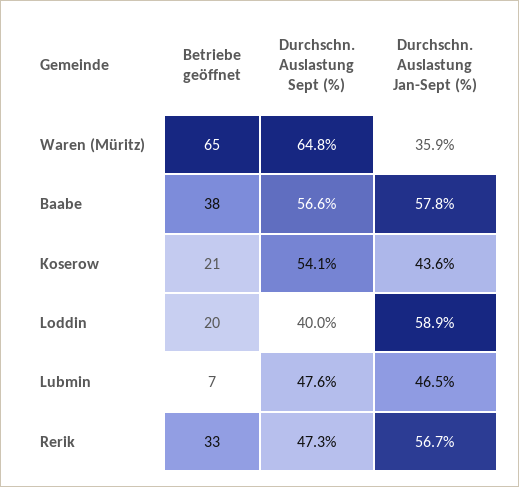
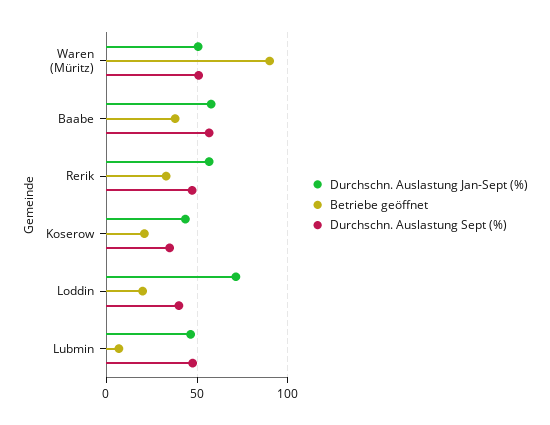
Betriebe geöffnet, Waren (Müritz): 65 -> 90
Durchschn. Auslastung Sept (%), Waren (Müritz): 64.8 -> 50
Durchschn. Auslastung Jan-Sept (%), Waren (Müritz): 35.9 -> 50
Durchschn. Auslastung Sept (%), Koserow: 54.1 -> 35
Durchschn. Auslastung Jan-Sept (%), Loddin: 58.9 -> 70

